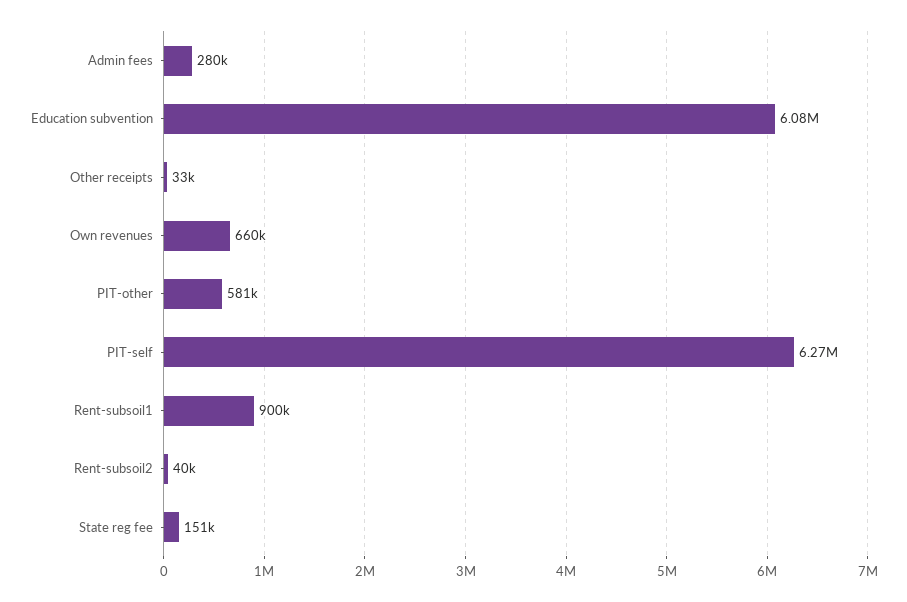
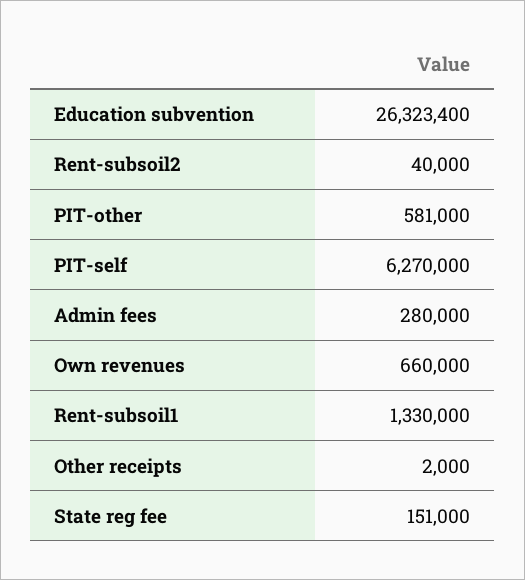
Education subvention: 6080000 -> 26323400
Other receipts: 33000 -> 2000
Rent-subsoil1: 900000 -> 1330000

